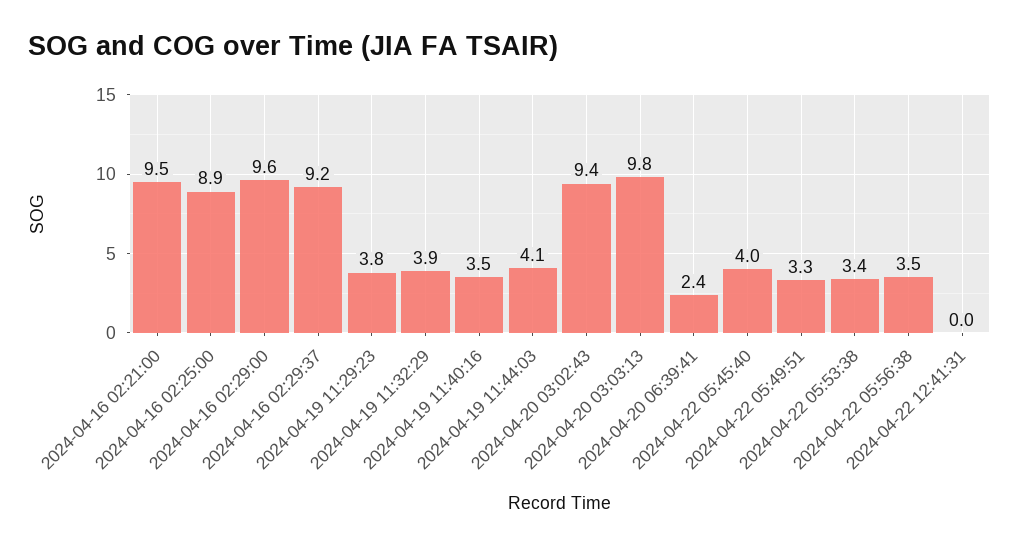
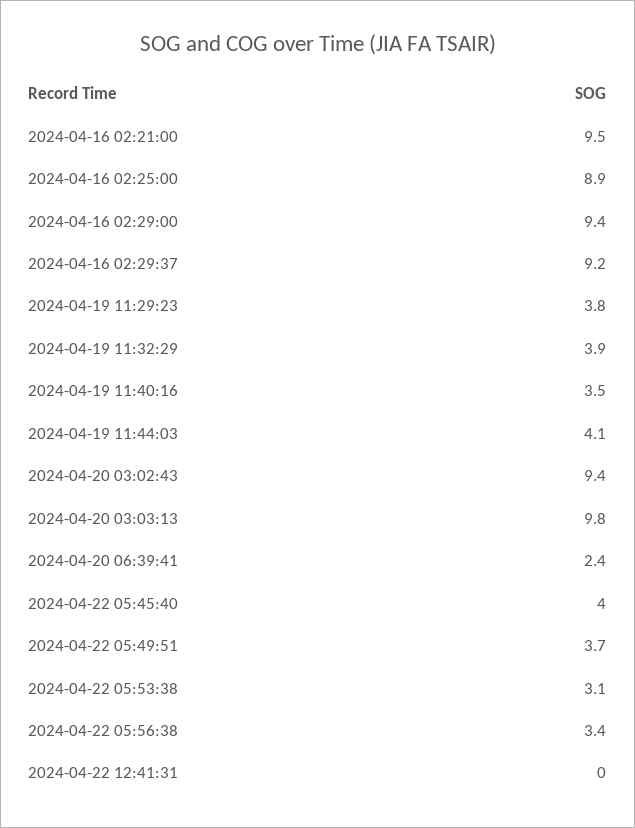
2024-04-16 02:29:00: 9.6 -> 9.4
2024-04-22 05:49:51: 3.3 -> 3.7
2024-04-22 05:53:38: 3.4 -> 3.1
2024-04-22 05:56:38: 3.5 -> 3.4

